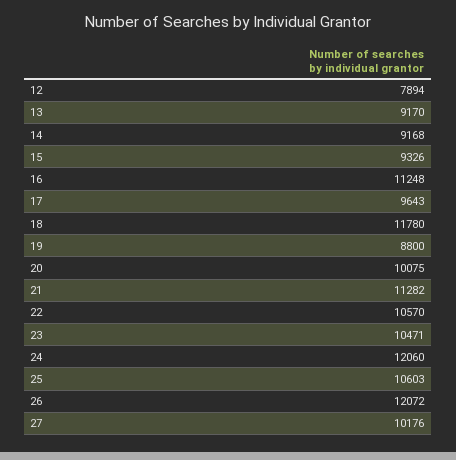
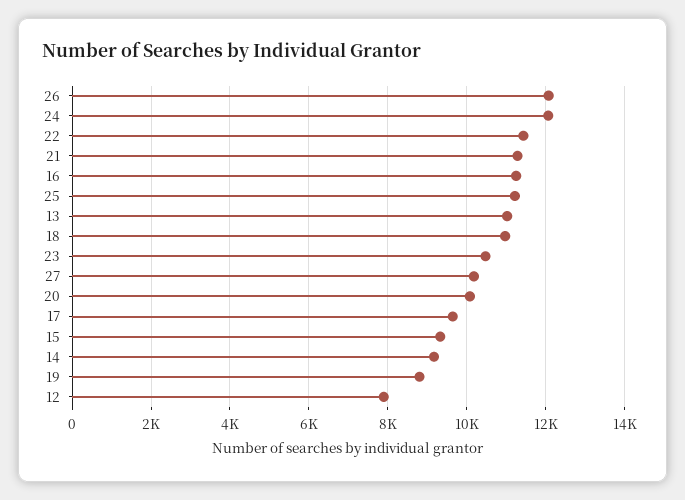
13: 9170 -> 11000
18: 11780 -> 11000
22: 10570 -> 11400
25: 10603 -> 11200

